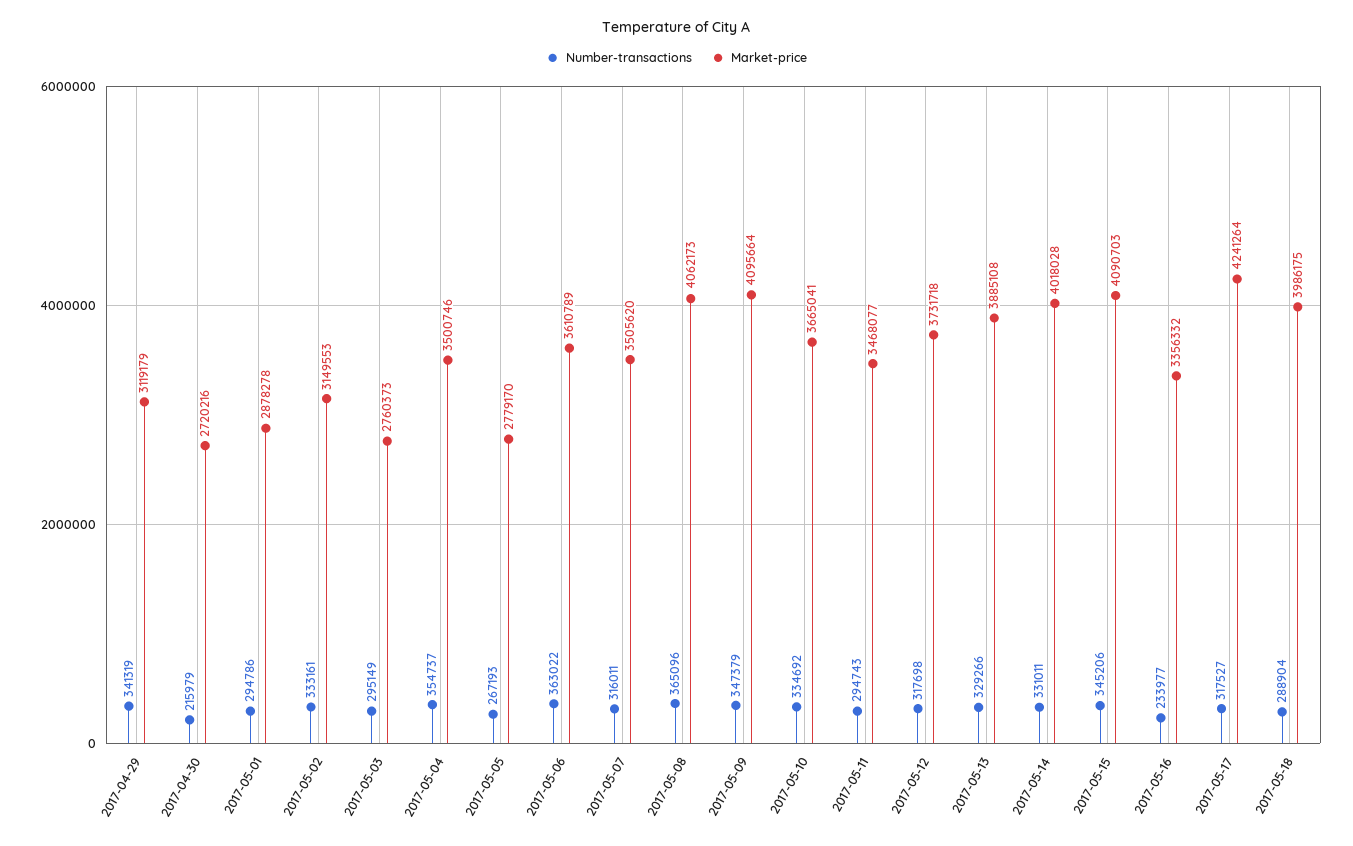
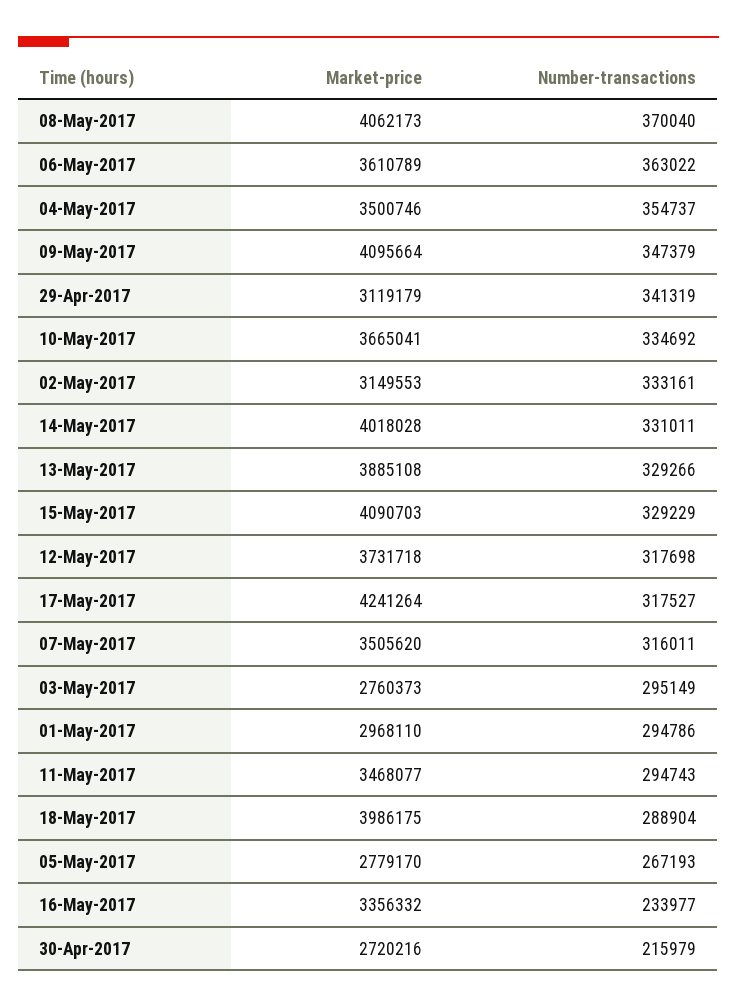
Market-price, 2017-05-01: 2878278 -> 2968110
Number-transactions, 2017-05-08: 365096 -> 370040
Number-transactions, 2017-05-15: 345206 -> 329229

